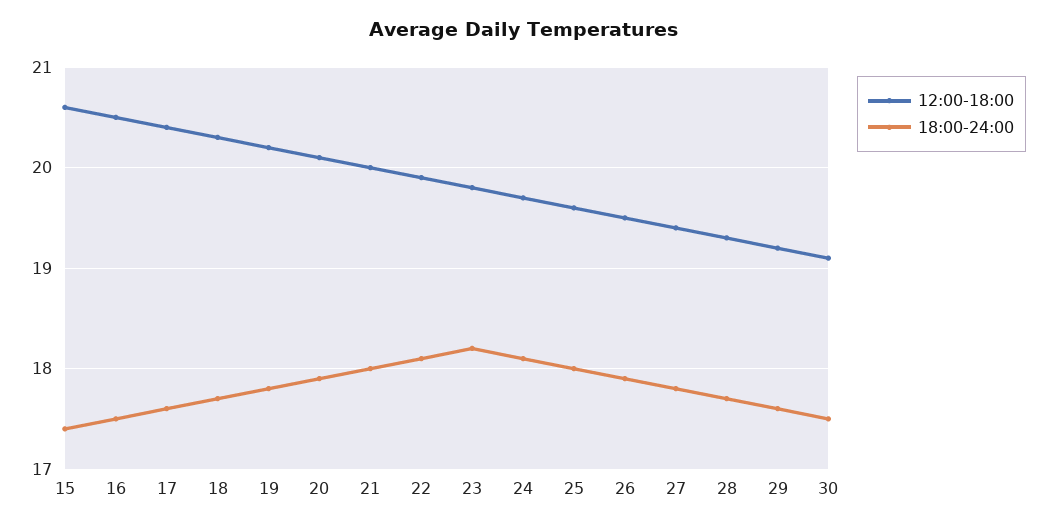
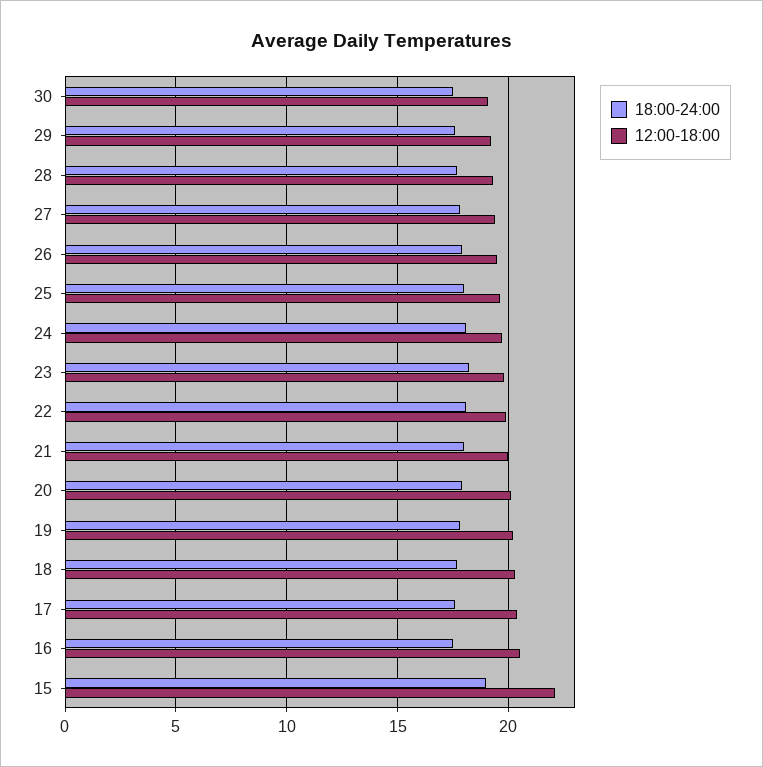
12:00-18:00, 15: 20.6 -> 22
18:00-24:00, 15: 17.4 -> 19

